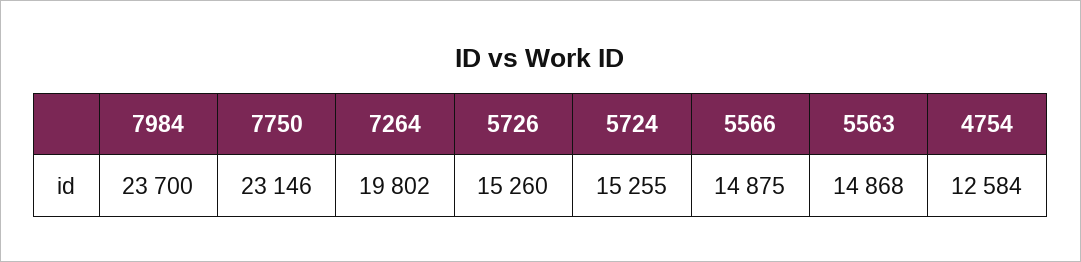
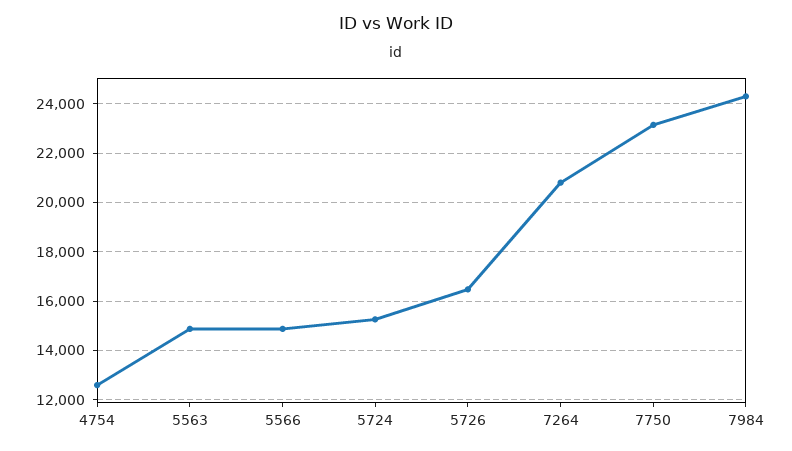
7984: 23700 -> 24250
7264: 19802 -> 20750
5726: 15260 -> 16500

